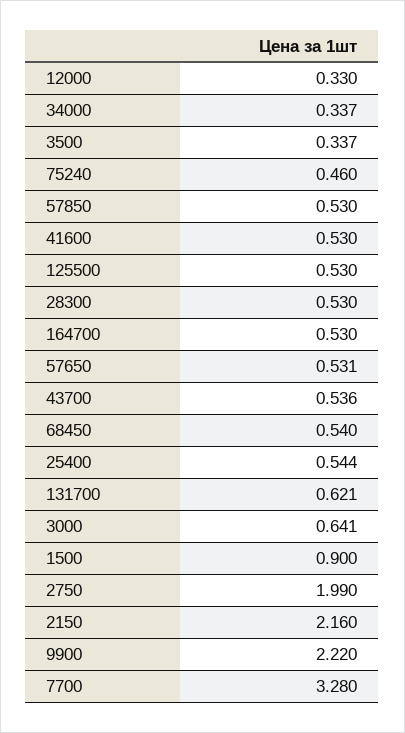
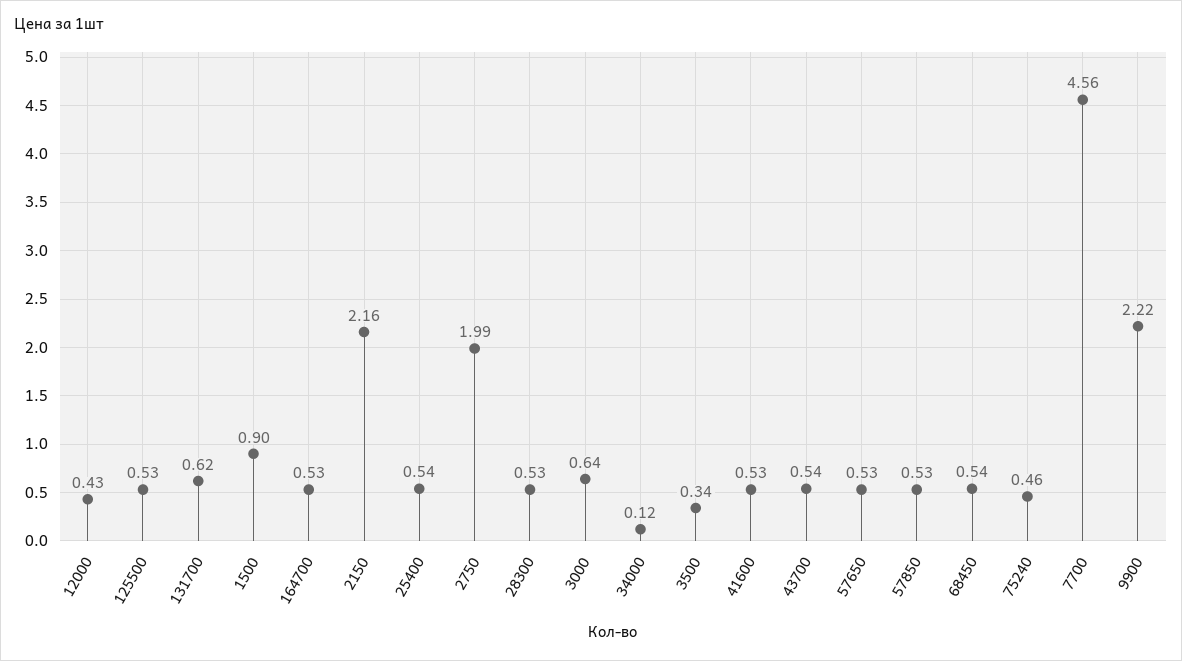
12000: 0.33 -> 0.43
34000: 0.337 -> 0.12
7700: 3.28 -> 4.56

